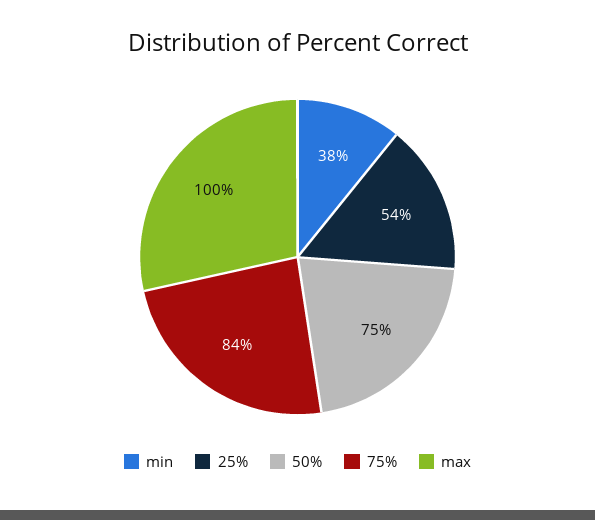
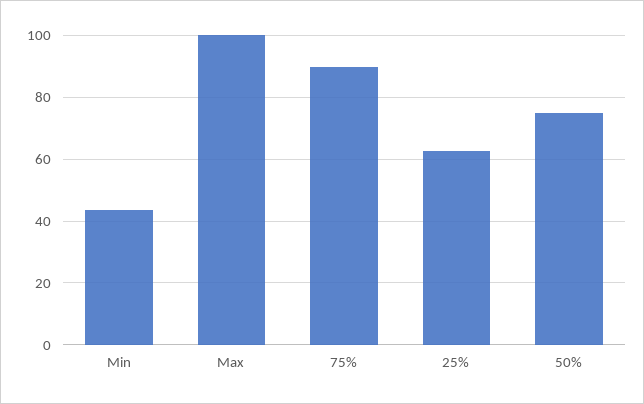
min: 38 -> 44
25%: 54 -> 62
75%: 84 -> 90

